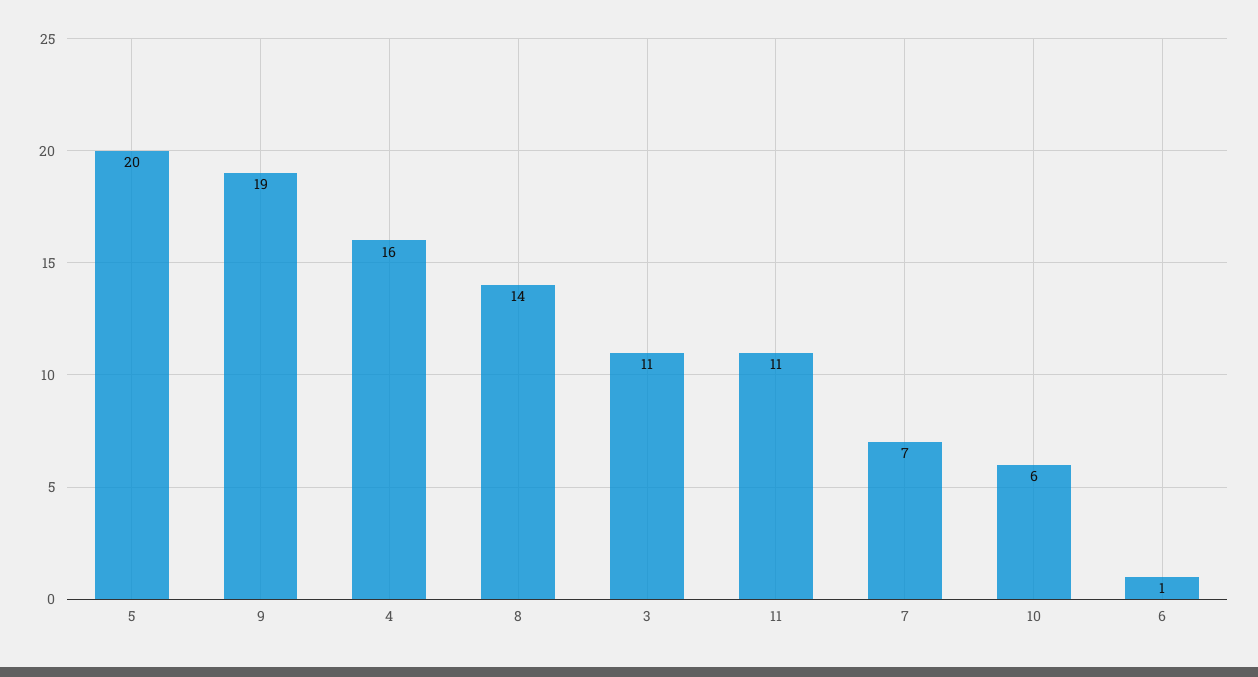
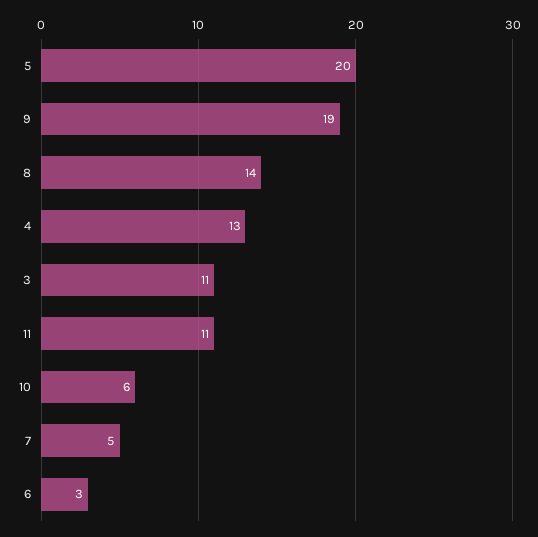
4: 16 -> 13
7: 7 -> 5
6: 1 -> 3

